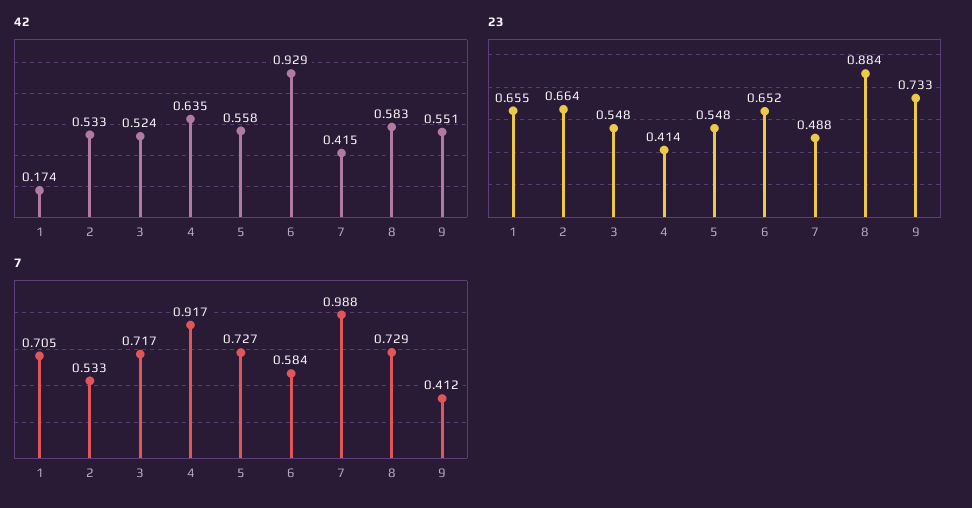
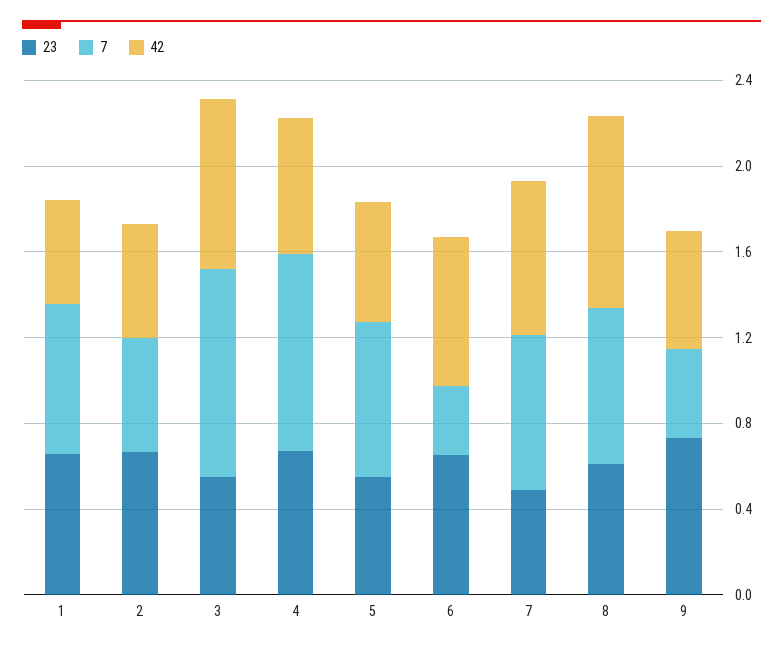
42, 1: 0.174 -> 0.5
42, 3: 0.524 -> 0.8
42, 6: 0.929 -> 0.7
42, 7: 0.415 -> 0.7
42, 8: 0.583 -> 0.9
23, 4: 0.414 -> 0.7
23, 8: 0.884 -> 0.6
7, 3: 0.717 -> 1
7, 6: 0.584 -> 0.3
7, 7: 0.988 -> 0.7

